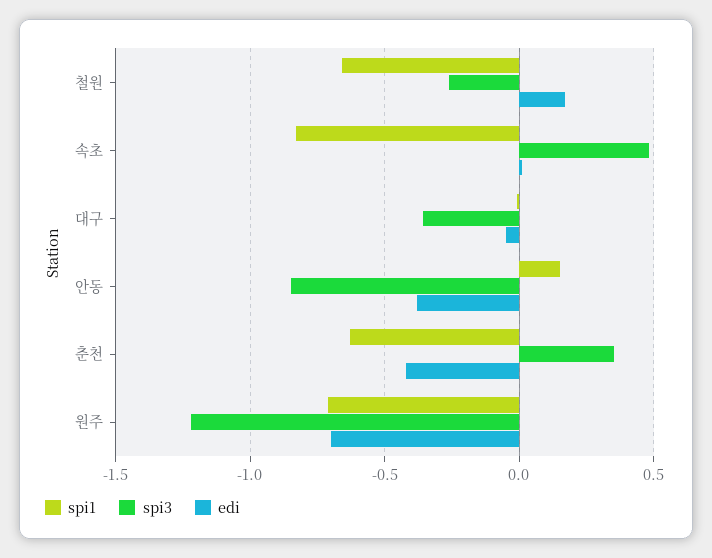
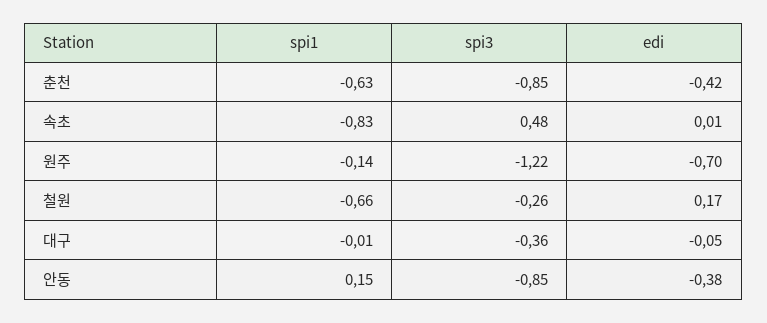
spi3, 춘천: 0.35 -> -0.85
spi1, 원주: -0.7 -> -0.14

